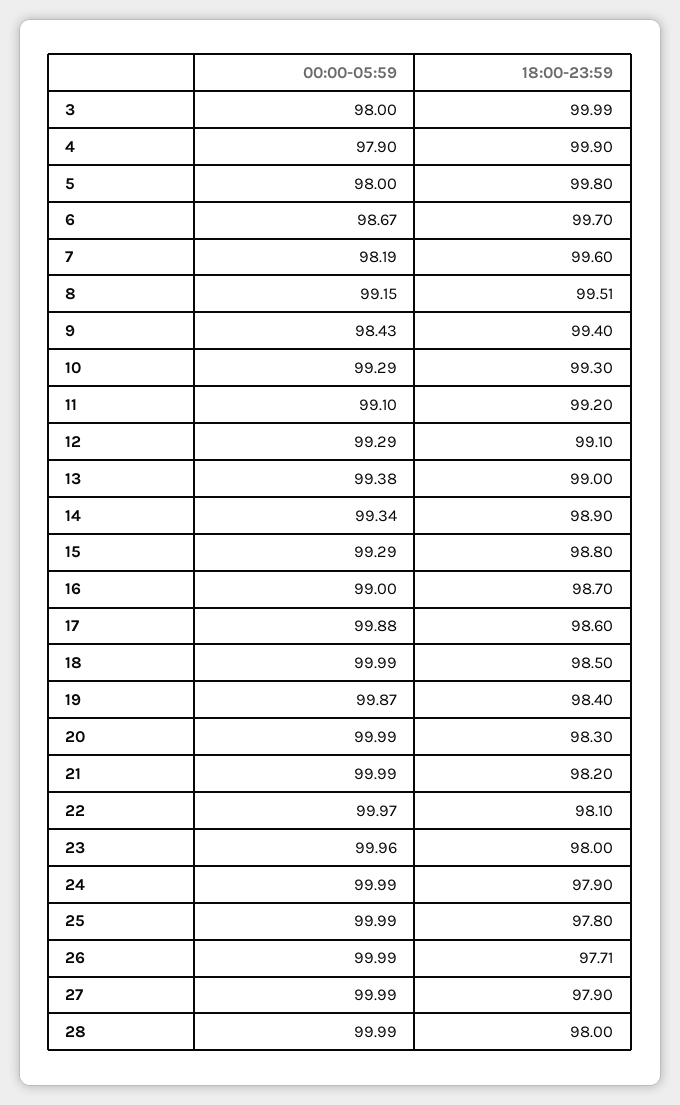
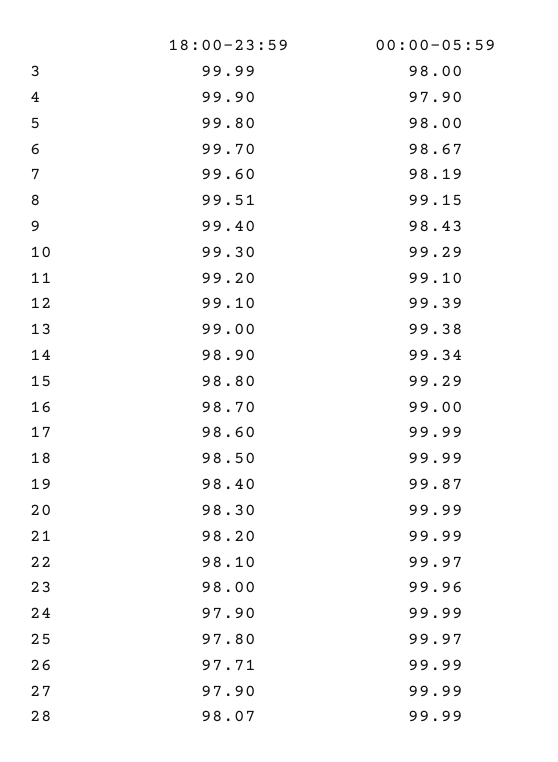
00:00-05:59, 12: 99.29 -> 99.39
00:00-05:59, 17: 99.88 -> 99.99
00:00-05:59, 25: 99.99 -> 99.97
18:00-23:59, 28: 98 -> 98.07

